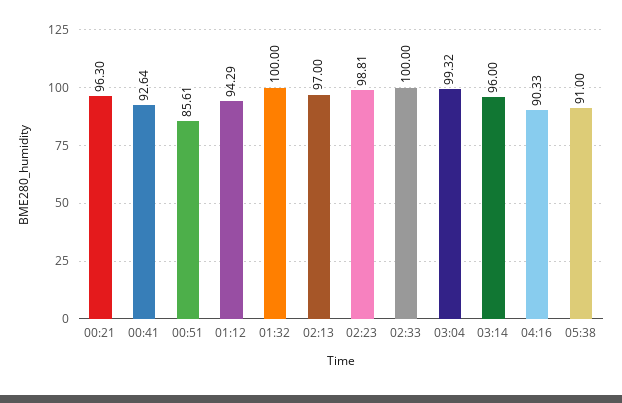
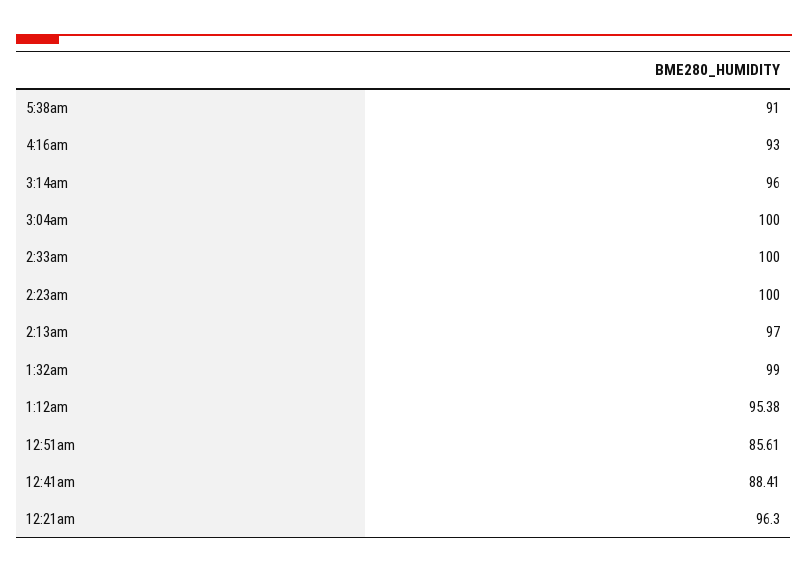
00:41: 92.64 -> 88.41
01:12: 94.29 -> 95.38
01:32: 100 -> 99
02:23: 98.81 -> 100
03:04: 99.32 -> 100
04:16: 90.33 -> 93

